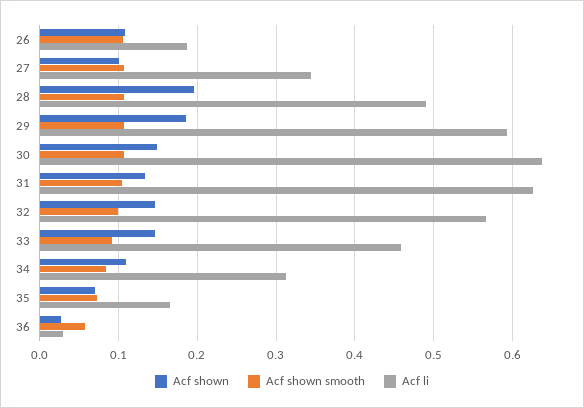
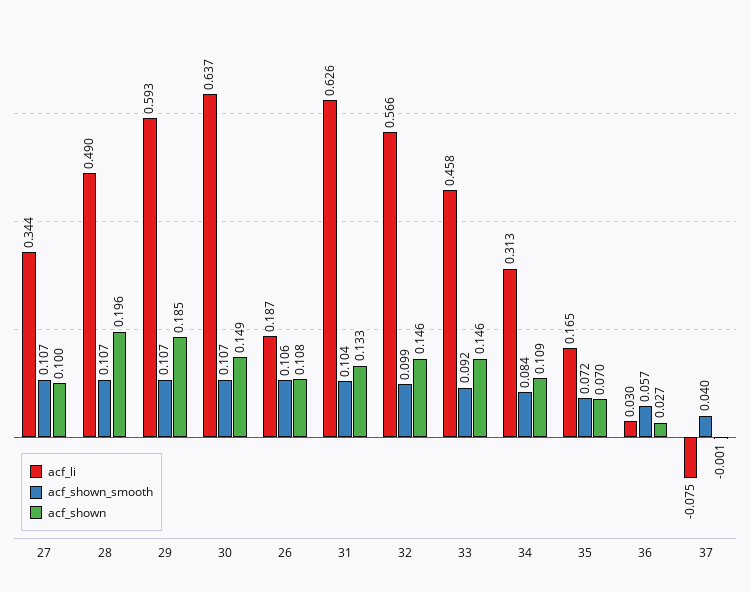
Acf li, 37: none -> -0.075
Acf shown smooth, 37: none -> 0.04
Acf shown, 37: none -> -0.001

